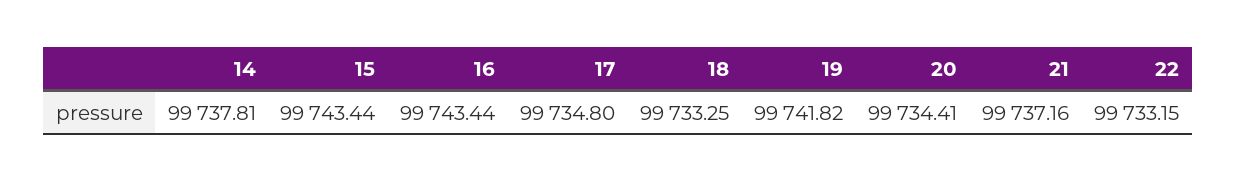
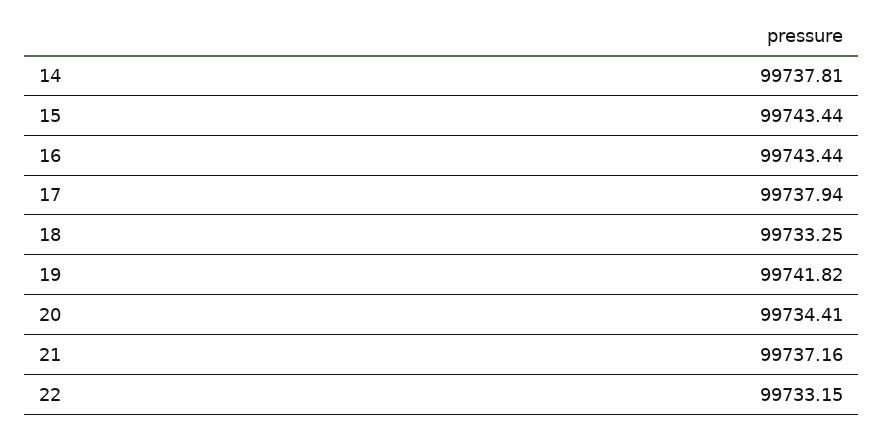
17: 99734.8 -> 99737.94

